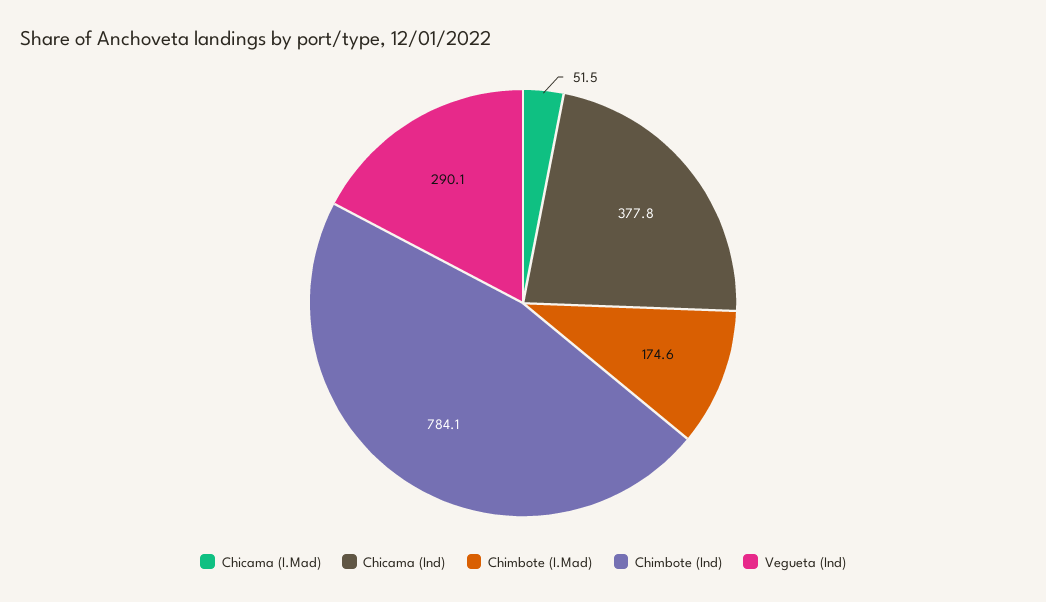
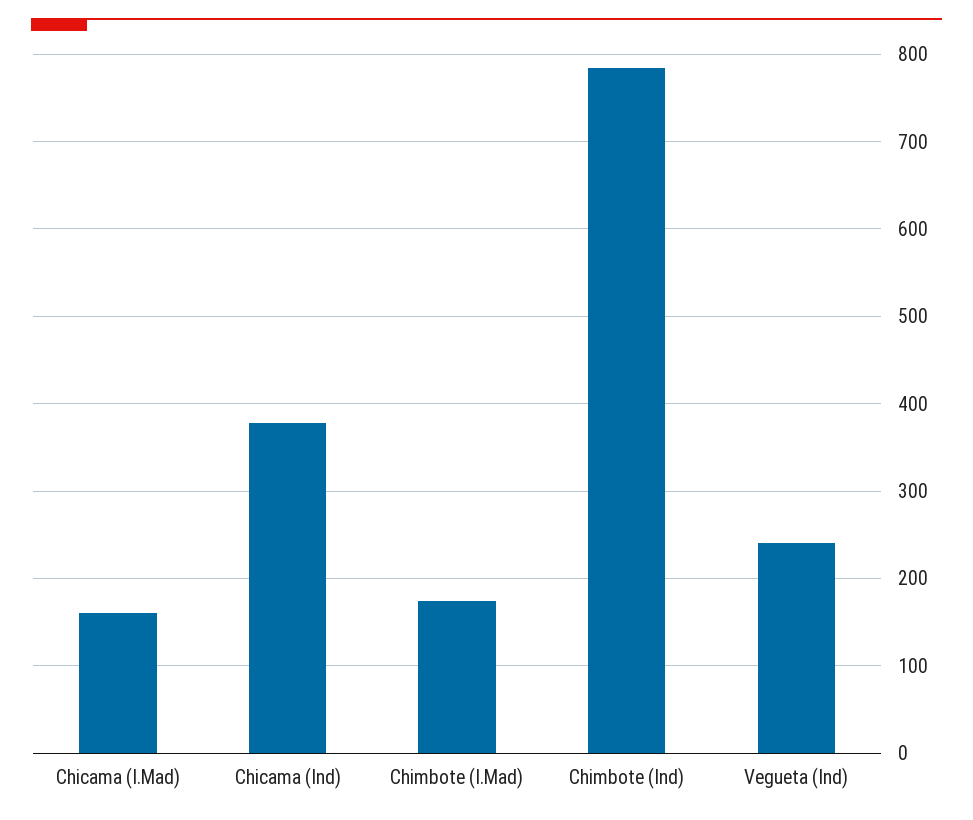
Chicama (I.Mad): 51.5 -> 160
Vegueta (Ind): 290.1 -> 240

